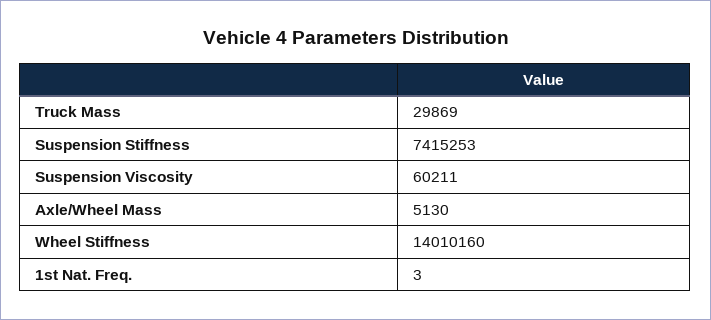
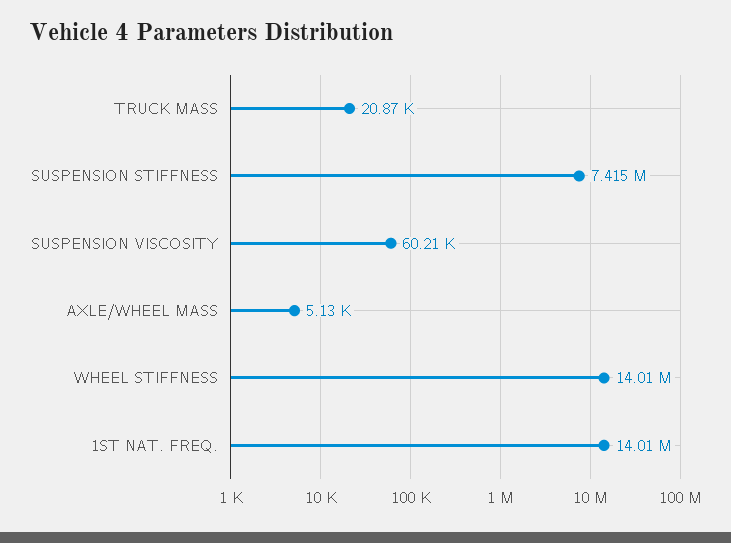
Truck Mass: 29869 -> 20870
1st Nat. Freq.: 3 -> 14010000

